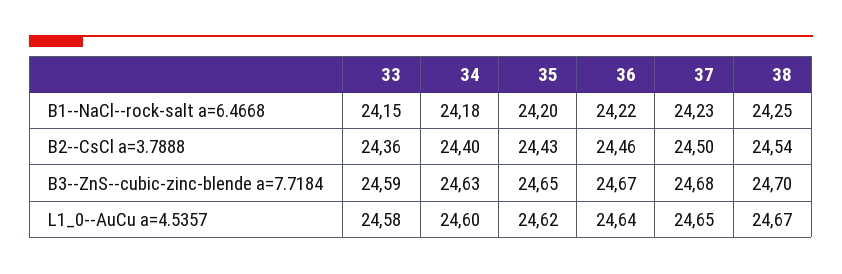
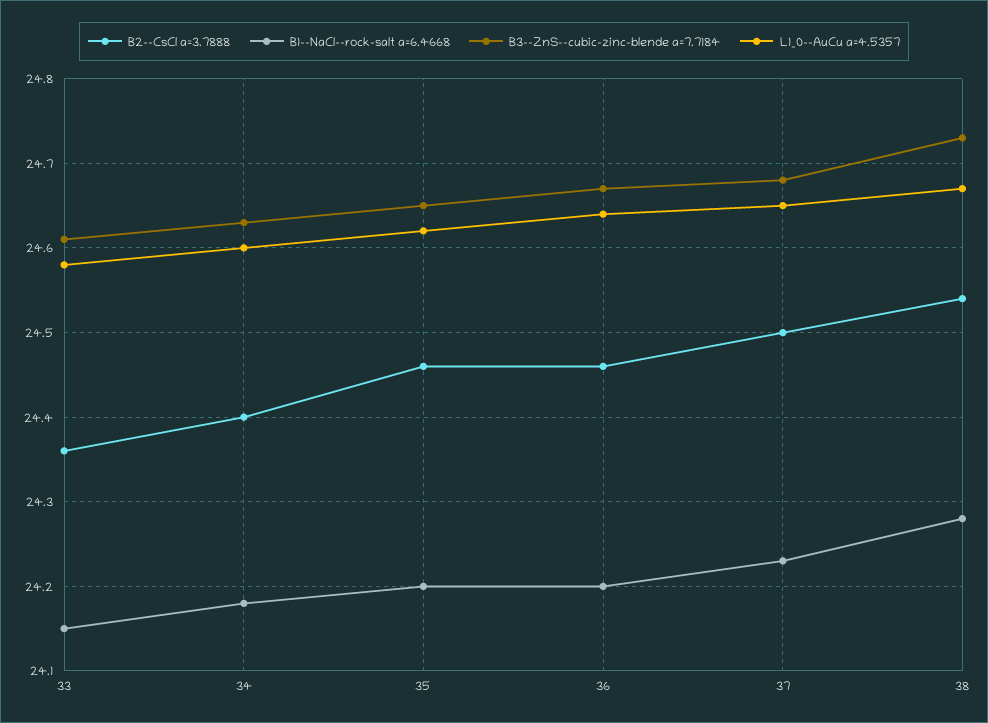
B1--NaCl--rock-salt a=6.4668, 36: 24.22 -> 24.2
B1--NaCl--rock-salt a=6.4668, 38: 24.25 -> 24.28
B2--CsCl a=3.7888, 35: 24.43 -> 24.46
B3--ZnS--cubic-zinc-blende a=7.7184, 33: 24.59 -> 24.61
B3--ZnS--cubic-zinc-blende a=7.7184, 38: 24.7 -> 24.73

